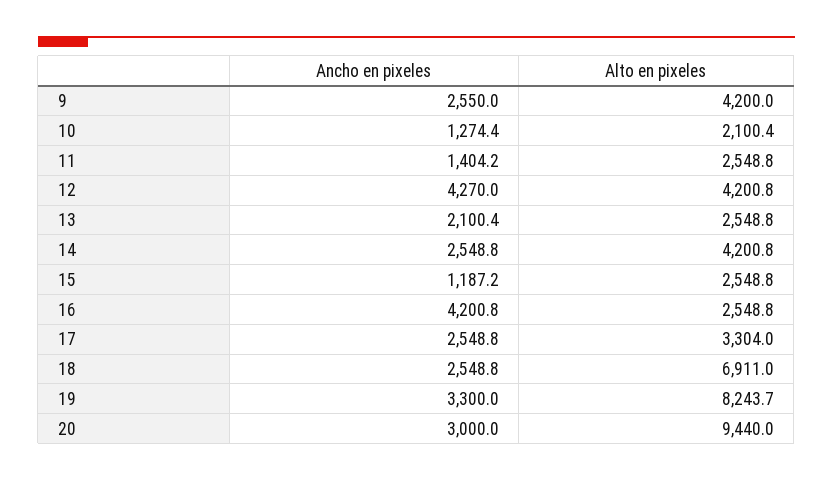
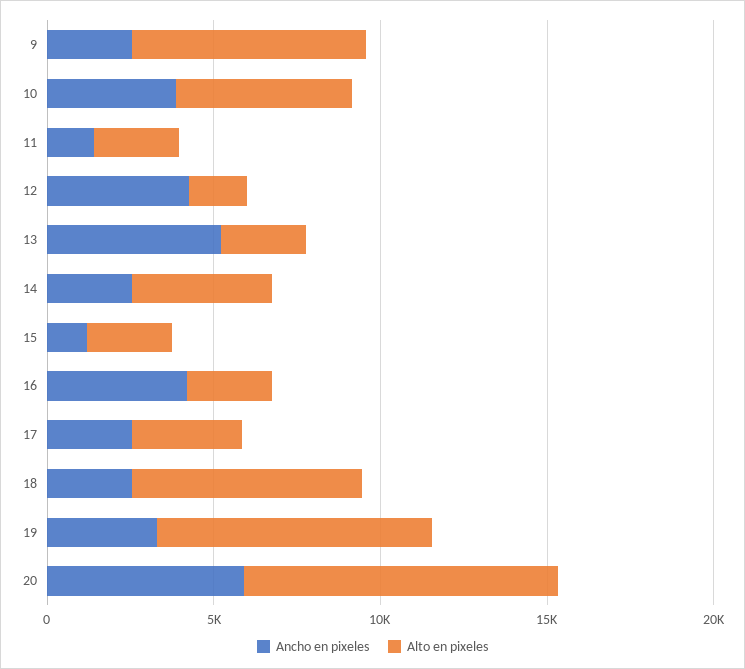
Alto en pixeles, 9: 4200 -> 7000
Ancho en pixeles, 10: 1274.4 -> 4000
Alto en pixeles, 10: 2100.4 -> 5000
Alto en pixeles, 12: 4200.8 -> 2000
Ancho en pixeles, 13: 2100.4 -> 5000
Ancho en pixeles, 20: 3000 -> 6000

